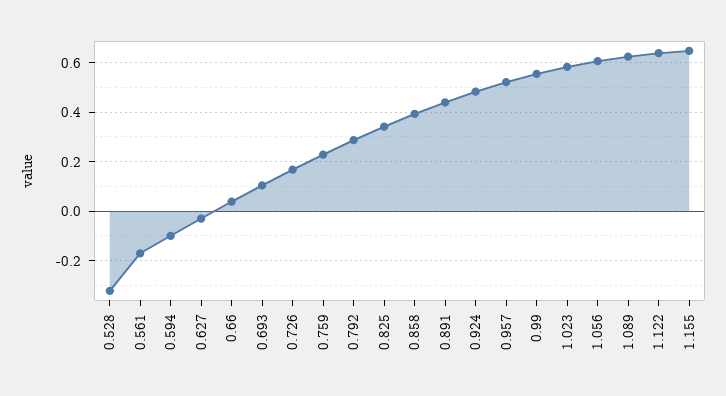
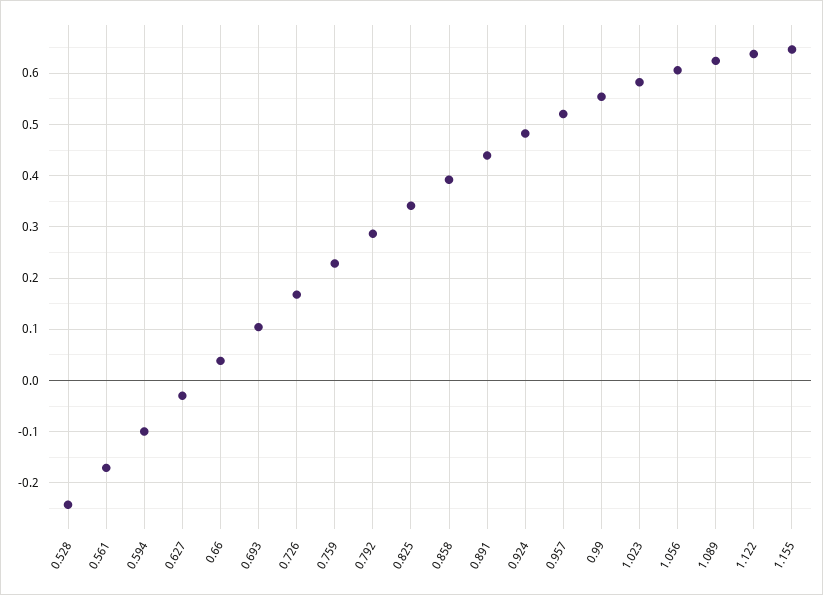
0.528: -0.325 -> -0.24

